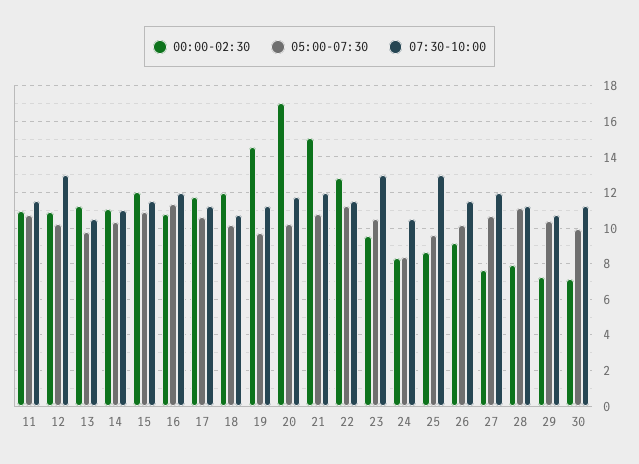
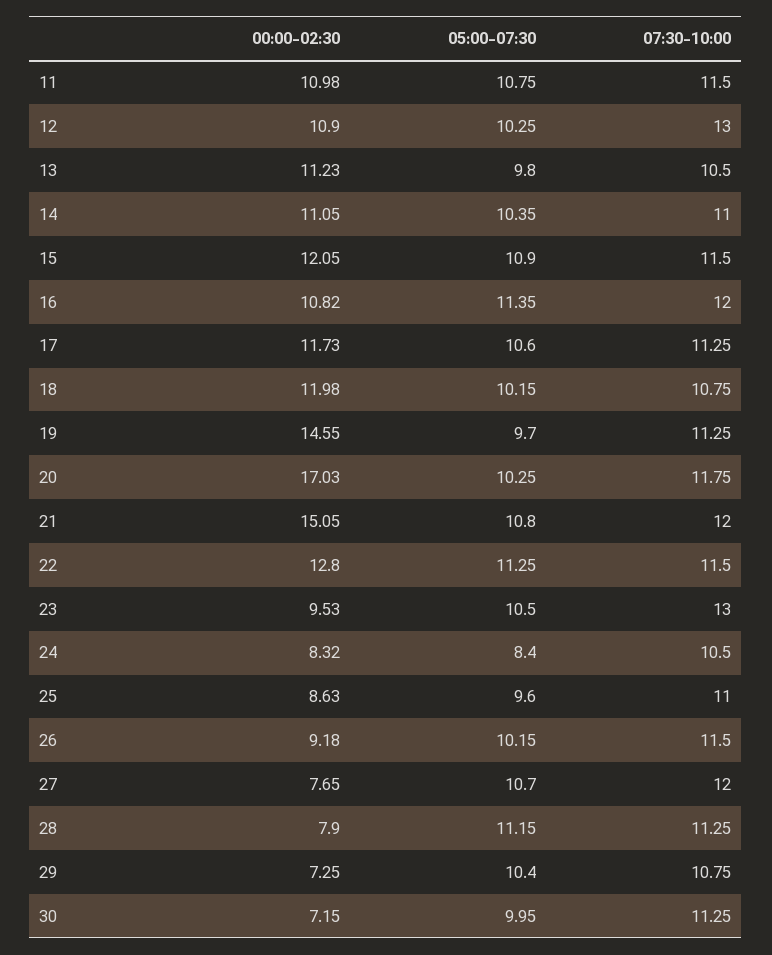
07:30-10:00, 25: 13 -> 11

